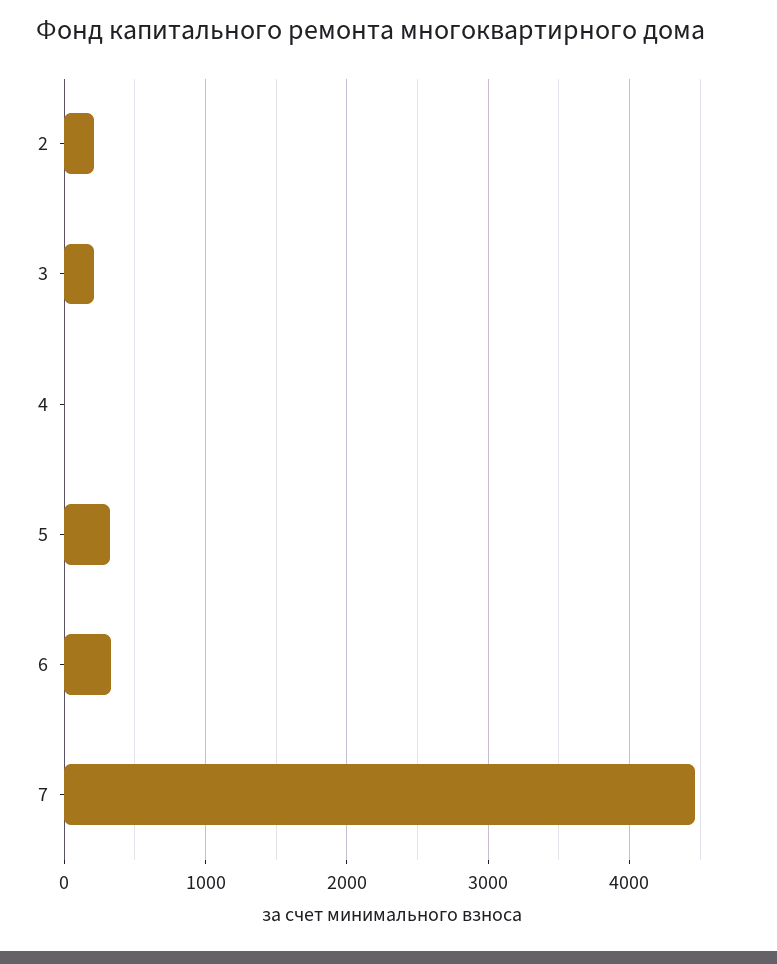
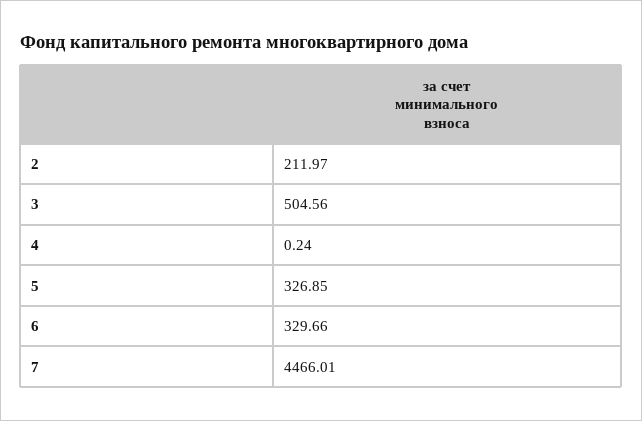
3: 200 -> 504.56

